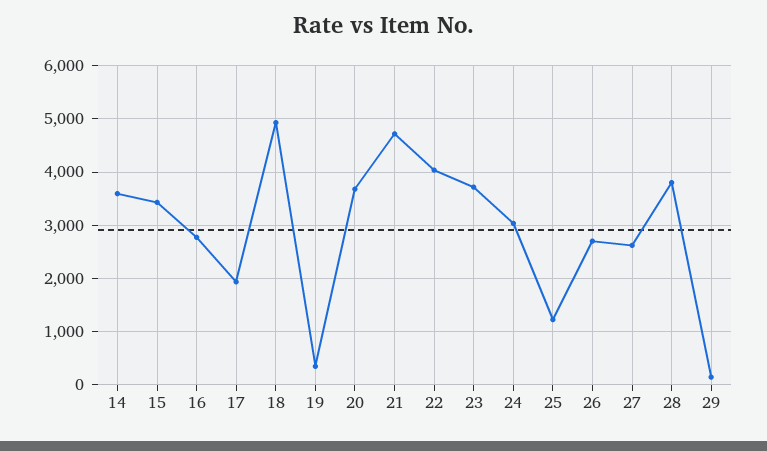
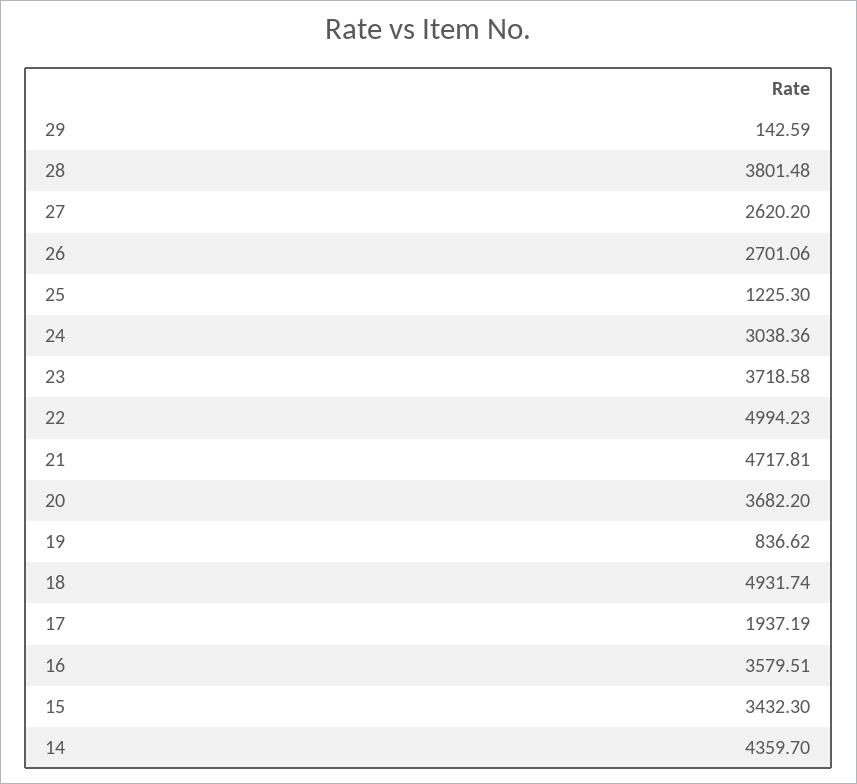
14: 3600 -> 4359.7
16: 2800 -> 3579.51
19: 400 -> 836.62
22: 4000 -> 4994.23

